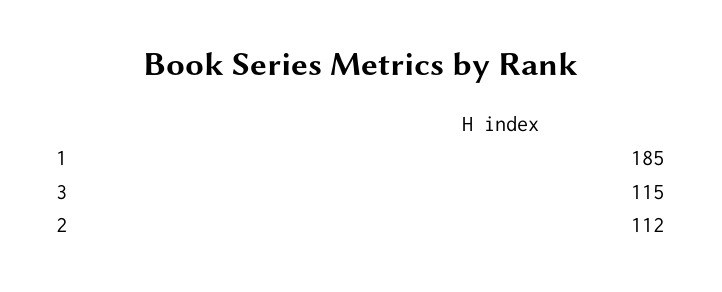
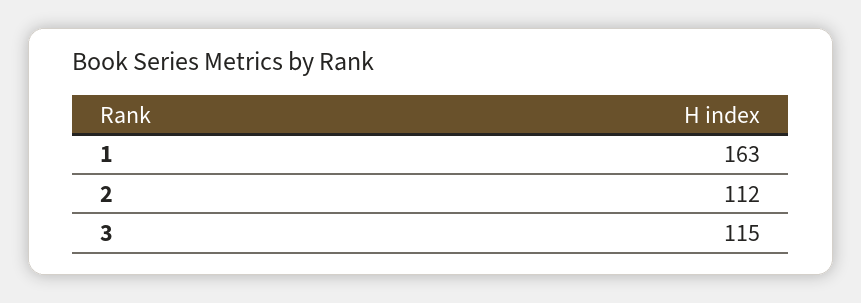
1: 185 -> 163

